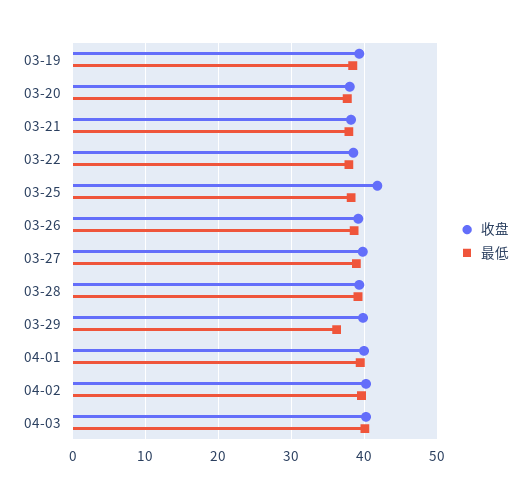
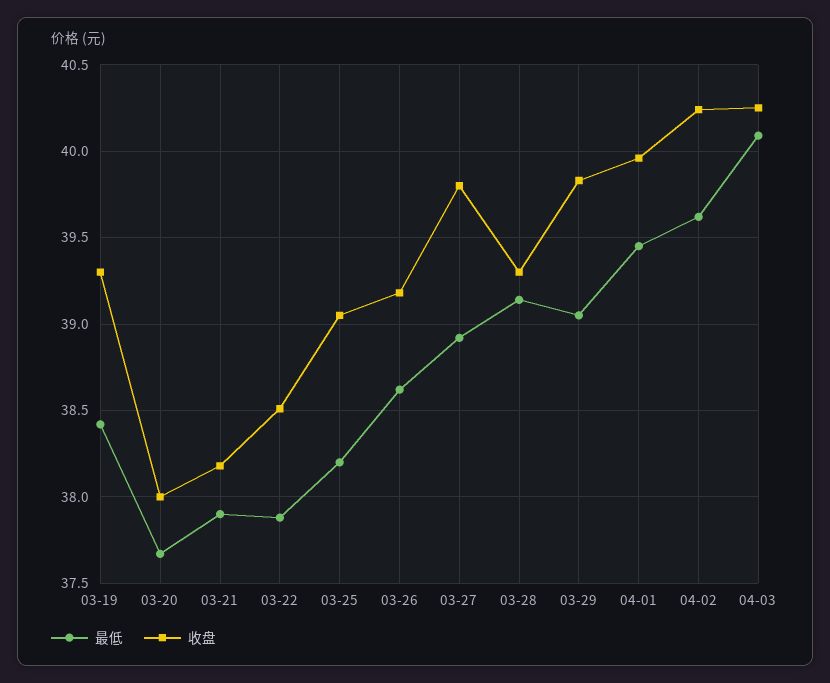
收盘, 03-25: 42 -> 39.05
最低, 03-29: 36 -> 39.05

